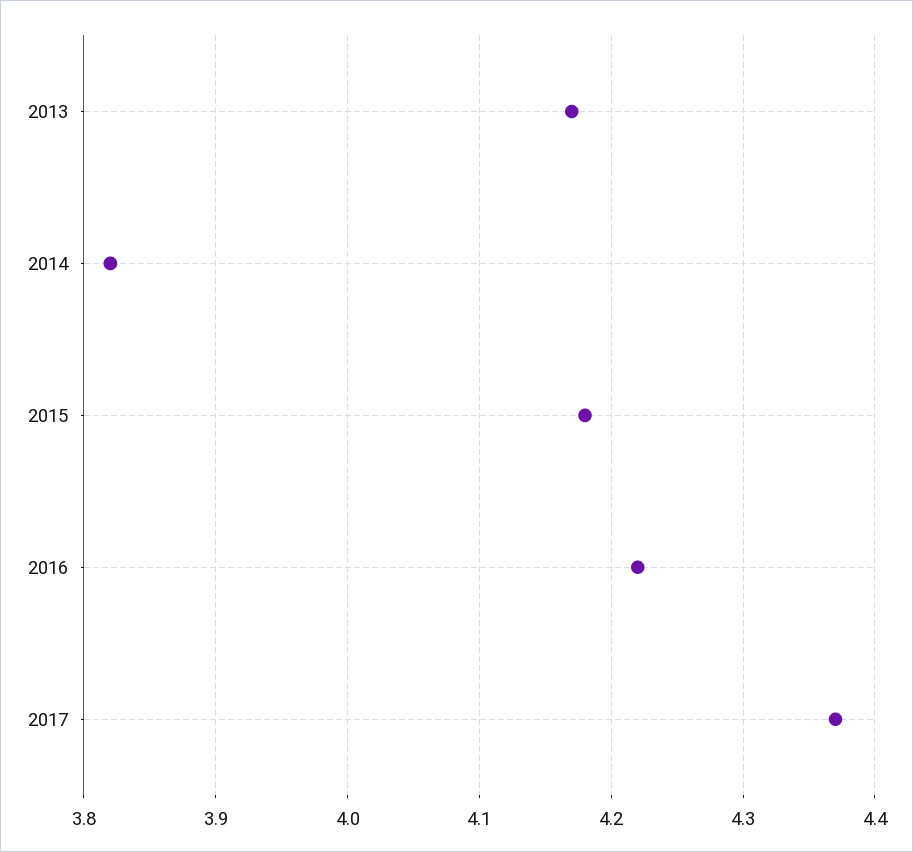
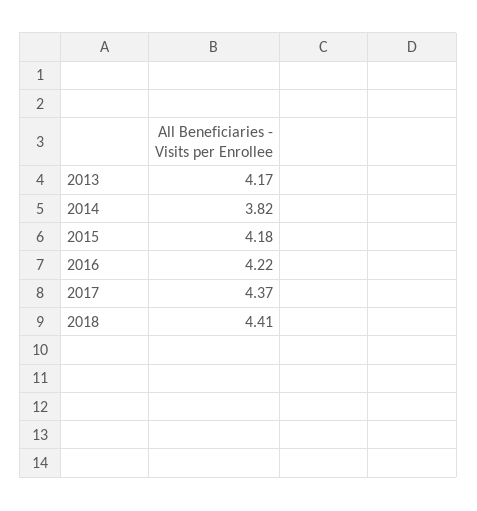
2018: none -> 4.41

